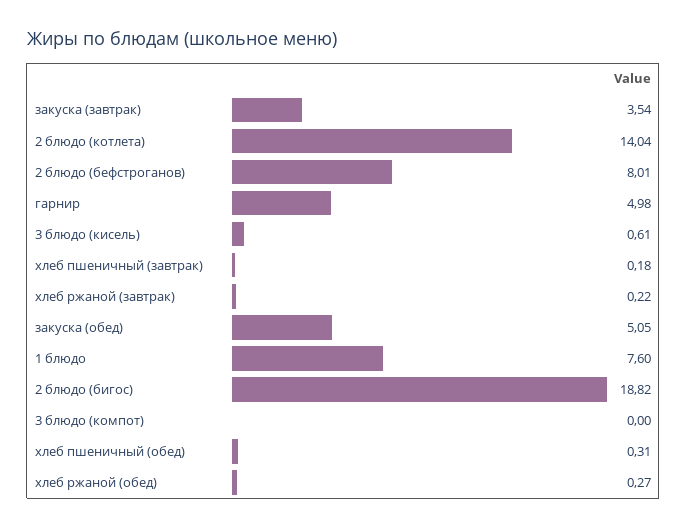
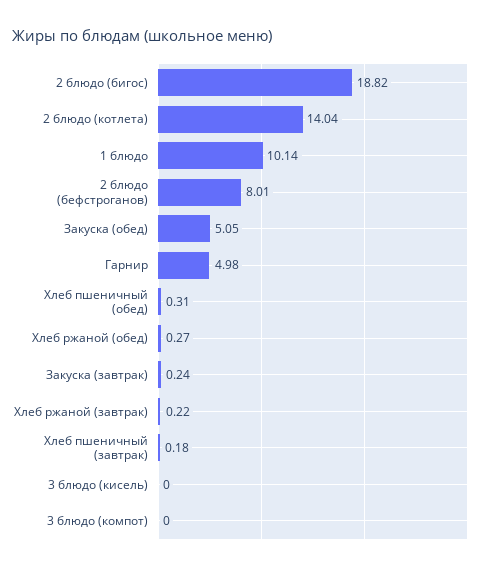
закуска (завтрак): 3.54 -> 0.24
3 блюдо (кисель): 0.61 -> 0
1 блюдо: 7.6 -> 10.14

